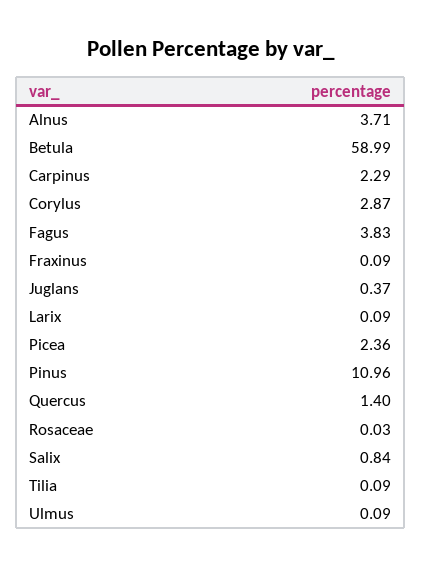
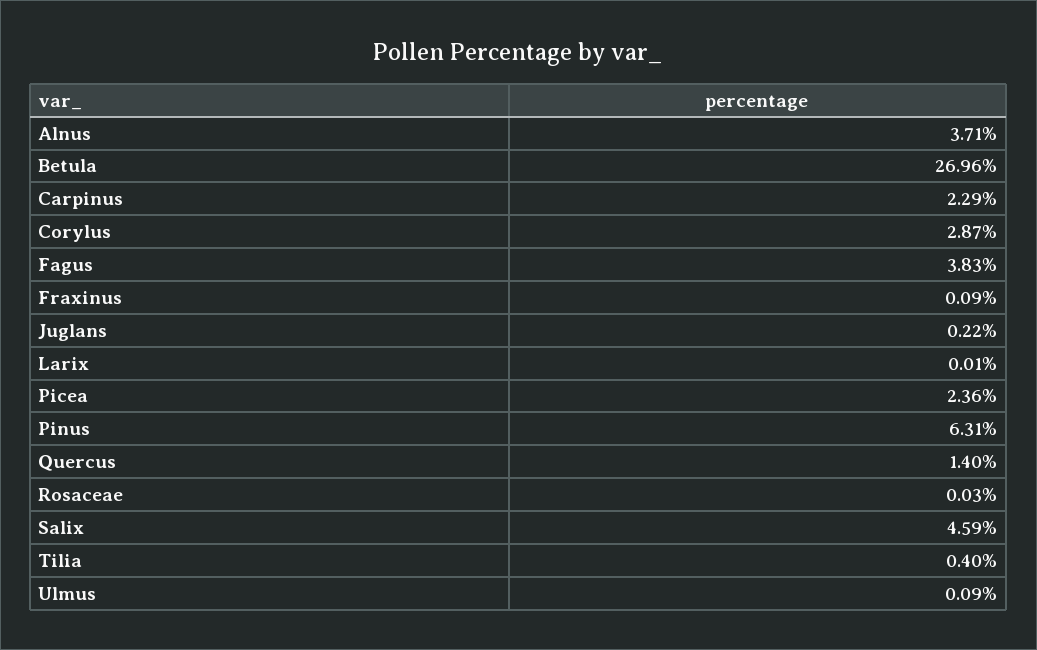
Betula: 58.99 -> 26.96
Juglans: 0.37 -> 0.22
Larix: 0.09 -> 0.01
Pinus: 10.96 -> 6.31
Salix: 0.84 -> 4.59
Tilia: 0.09 -> 0.4

